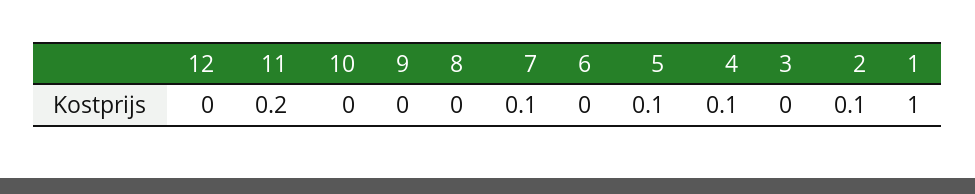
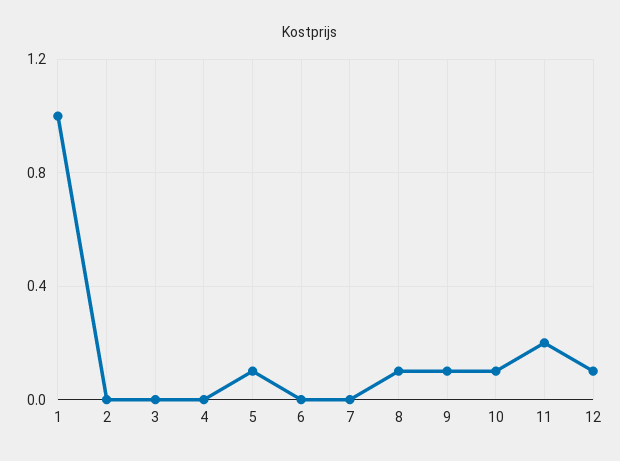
12: 0 -> 0.1
10: 0 -> 0.1
9: 0 -> 0.1
8: 0 -> 0.1
7: 0.1 -> 0
4: 0.1 -> 0
2: 0.1 -> 0

